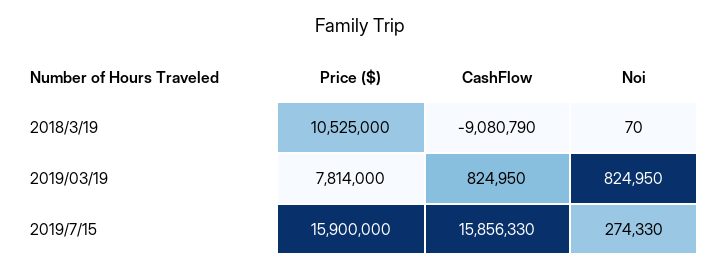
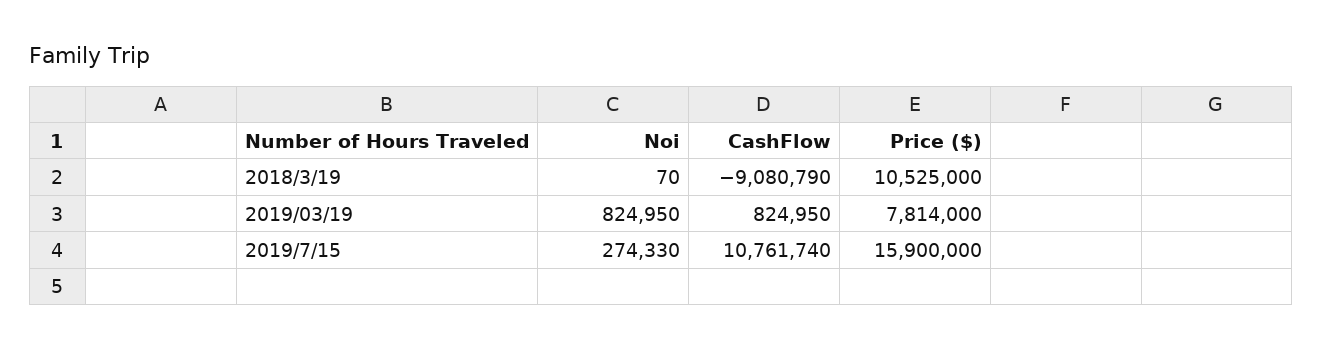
CashFlow, 2019/7/15: 15856330 -> 10761740

